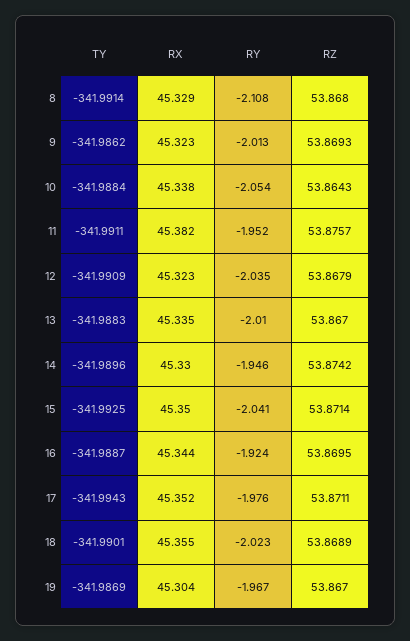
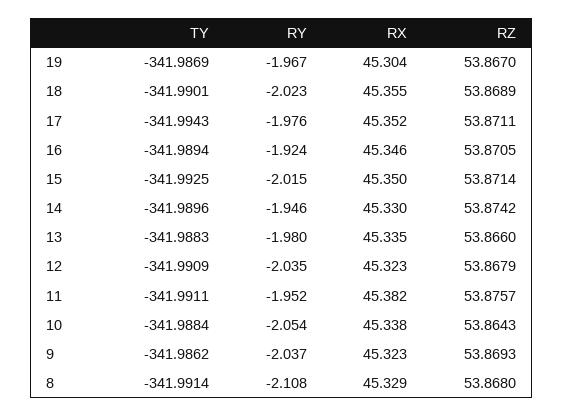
RY, 9: -2.013 -> -2.037
RY, 13: -2.01 -> -1.98
RZ, 13: 53.867 -> 53.866
RY, 15: -2.041 -> -2.015
TY, 16: -341.9887 -> -341.9894
RX, 16: 45.344 -> 45.346
RZ, 16: 53.8695 -> 53.8705

